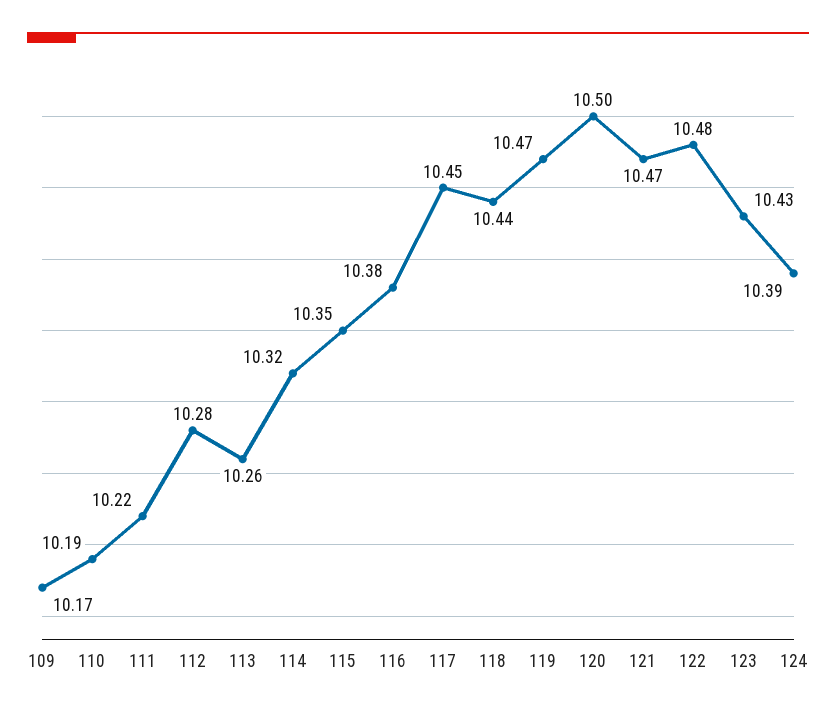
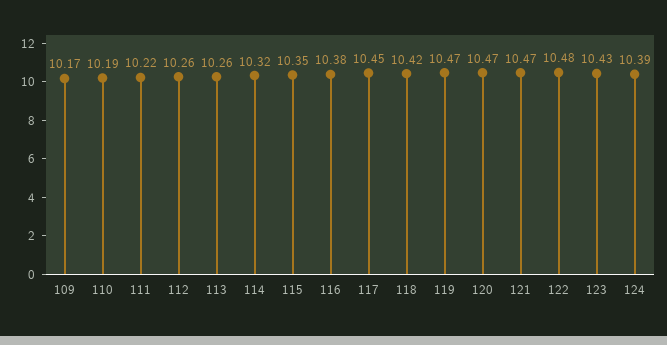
112: 10.28 -> 10.26
118: 10.44 -> 10.42
120: 10.5 -> 10.47

